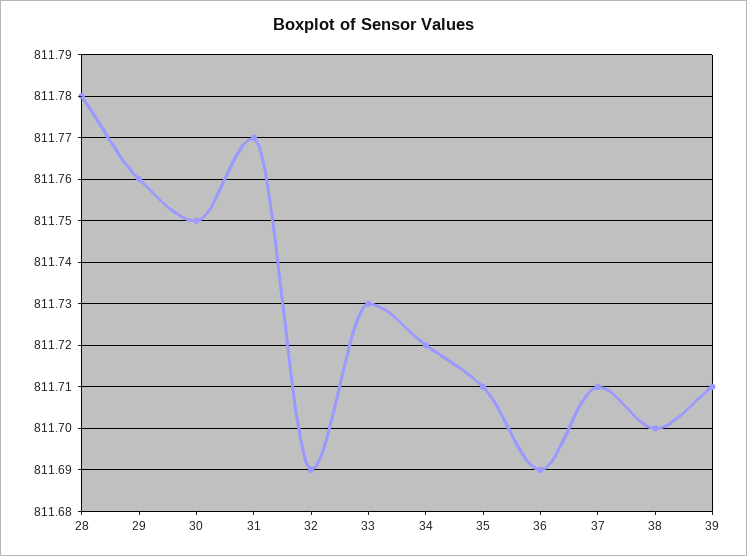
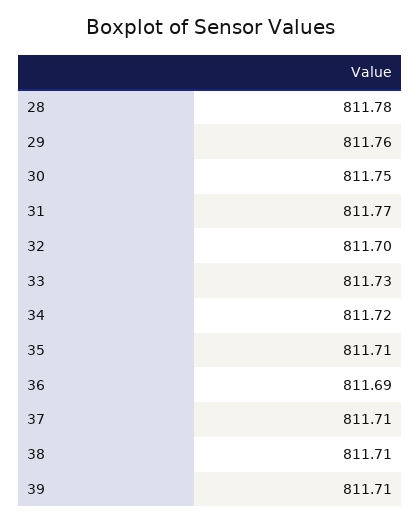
32: 811.69 -> 811.7
38: 811.7 -> 811.71

